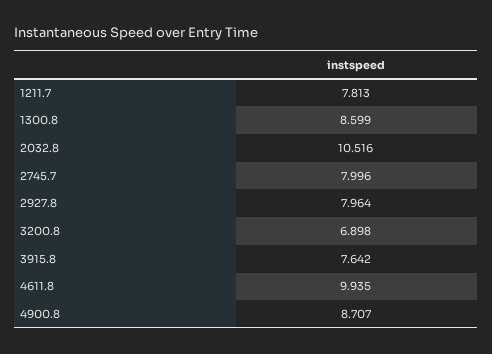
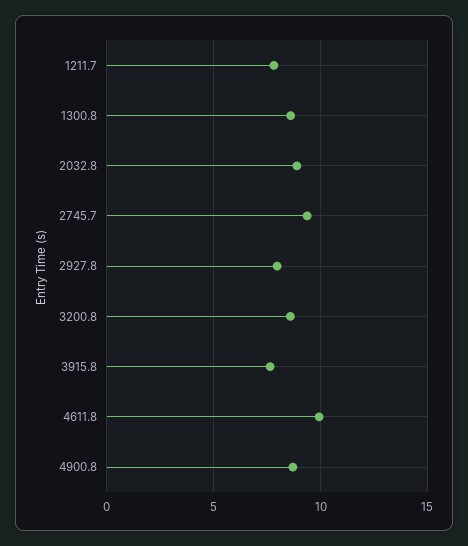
2032.8: 10.516 -> 9
2745.7: 7.996 -> 9.5
3200.8: 6.898 -> 8.5

